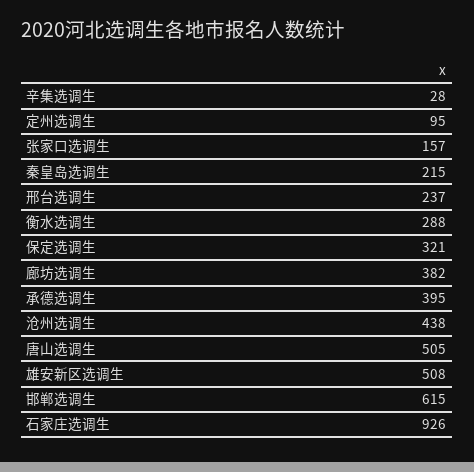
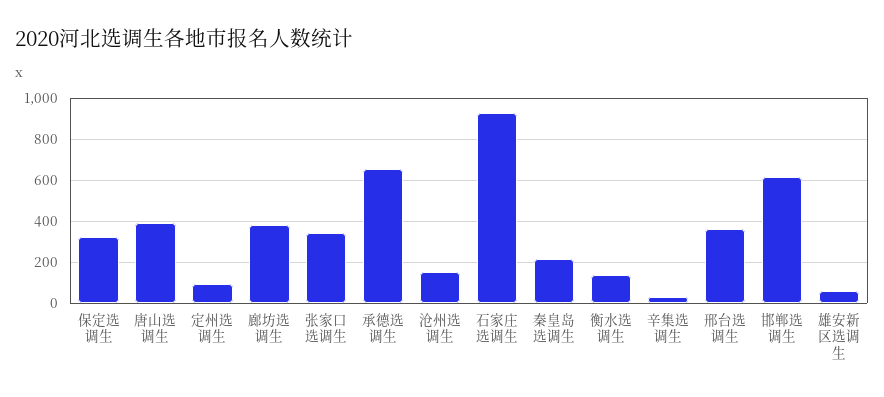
张家口选调生: 157 -> 350
邢台选调生: 237 -> 350
衡水选调生: 288 -> 150
承德选调生: 395 -> 650
沧州选调生: 438 -> 150
唐山选调生: 505 -> 400
雄安新区选调生: 508 -> 50

